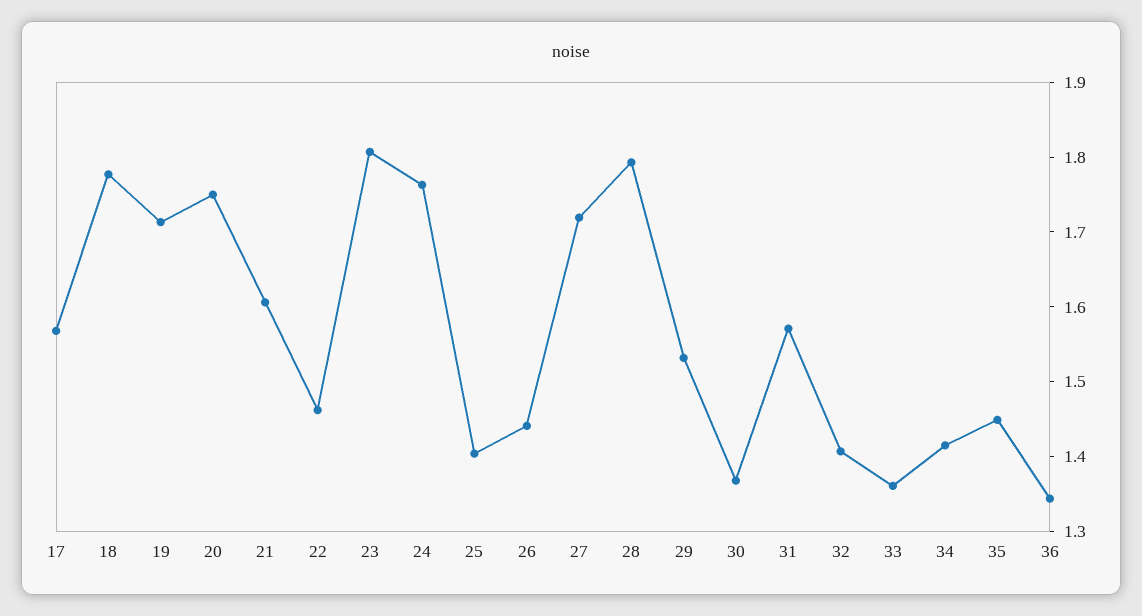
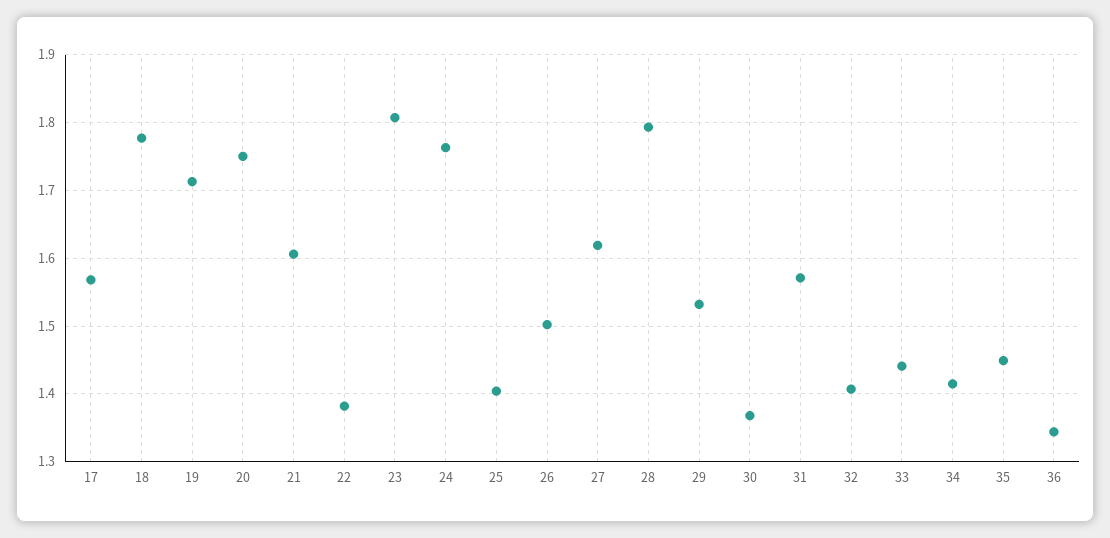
22: 1.46 -> 1.38
26: 1.44 -> 1.5
27: 1.72 -> 1.62
33: 1.36 -> 1.44

